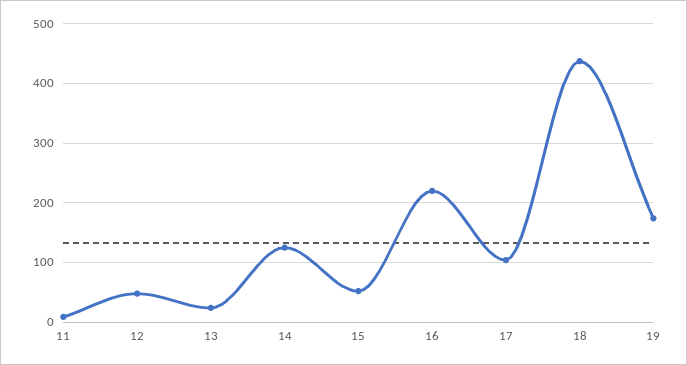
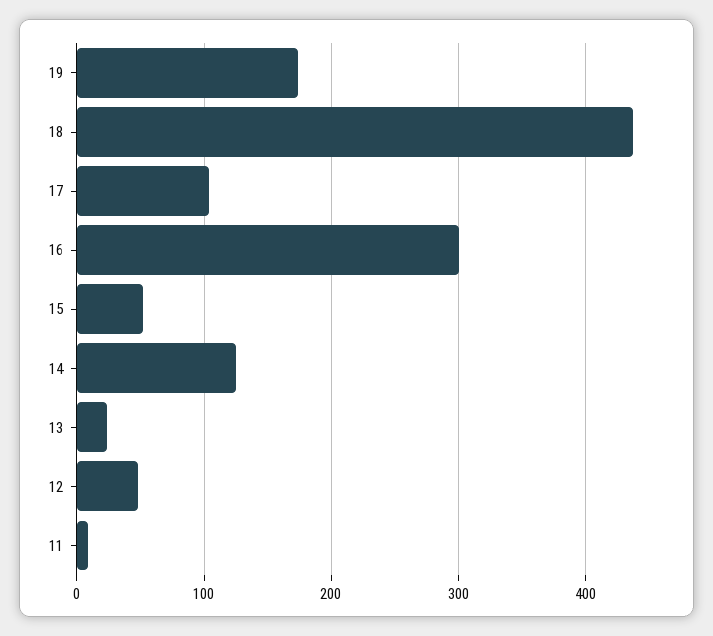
16: 220 -> 300

